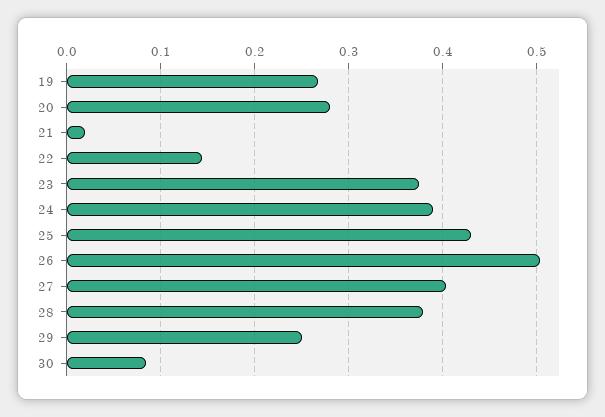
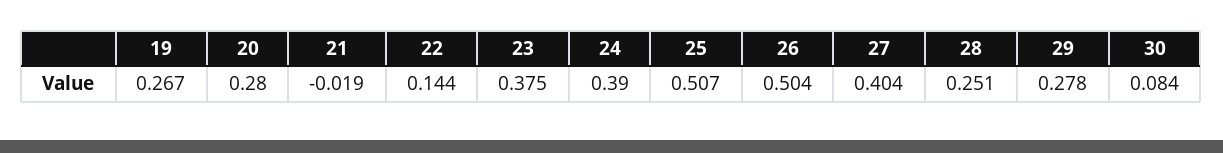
21: 0.02 -> -0.019
25: 0.43 -> 0.507
28: 0.38 -> 0.251
29: 0.25 -> 0.278

